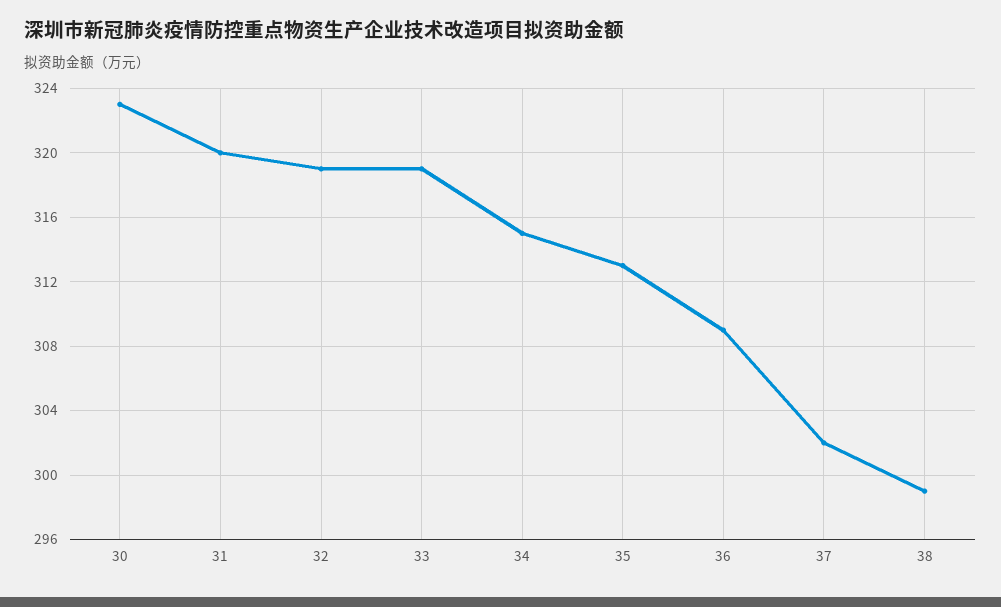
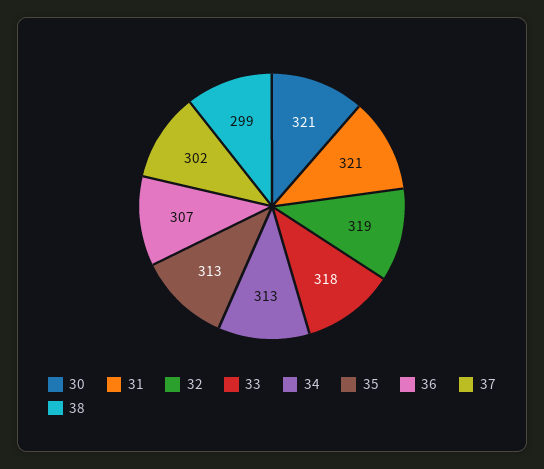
30: 323 -> 321
31: 320 -> 321
33: 319 -> 318
34: 315 -> 313
36: 309 -> 307

